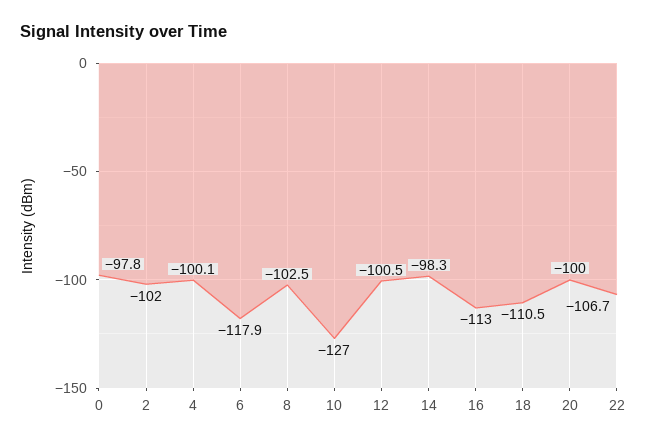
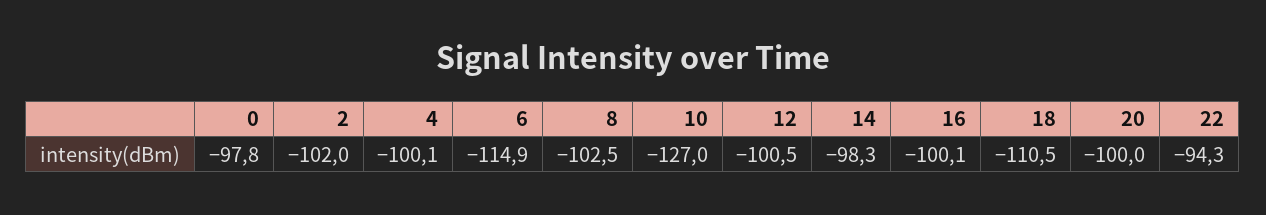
6: -117.9 -> -114.9
16: -113 -> -100.1
22: -106.7 -> -94.3

